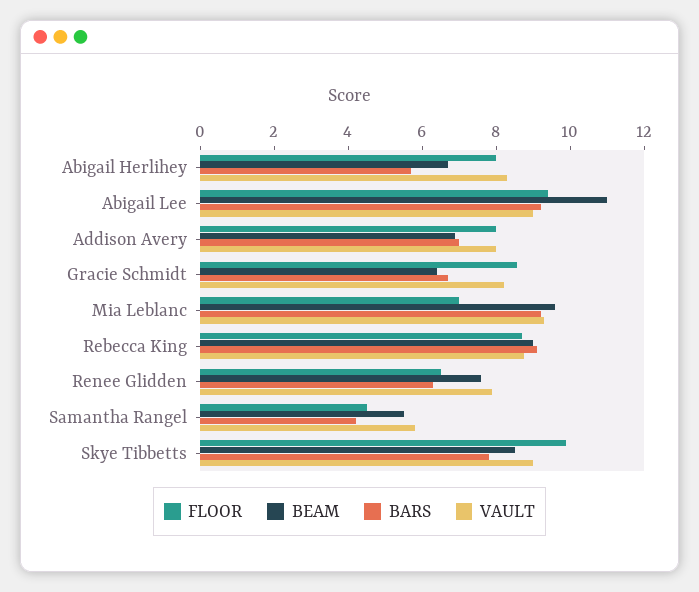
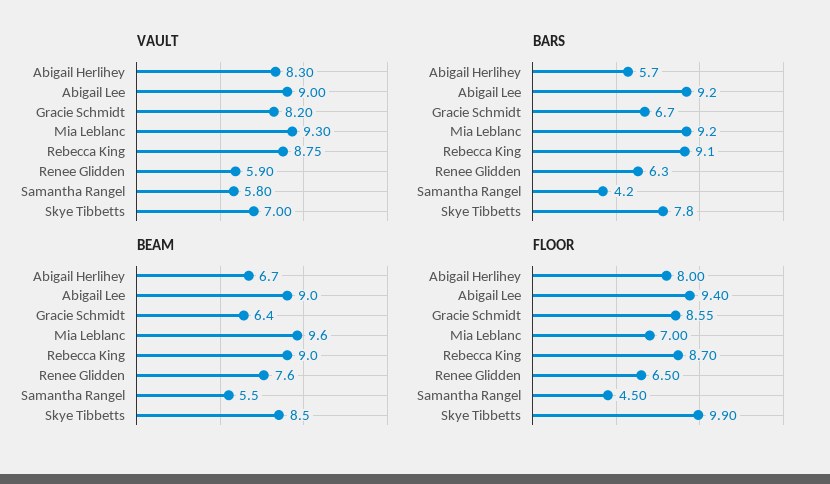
BEAM, Abigail Lee: 11 -> 9
FLOOR, Addison Avery: 8 -> none
BEAM, Addison Avery: 7 -> none
BARS, Addison Avery: 7 -> none
VAULT, Addison Avery: 8 -> none
VAULT, Renee Glidden: 8 -> 5.9
VAULT, Skye Tibbetts: 9 -> 7

